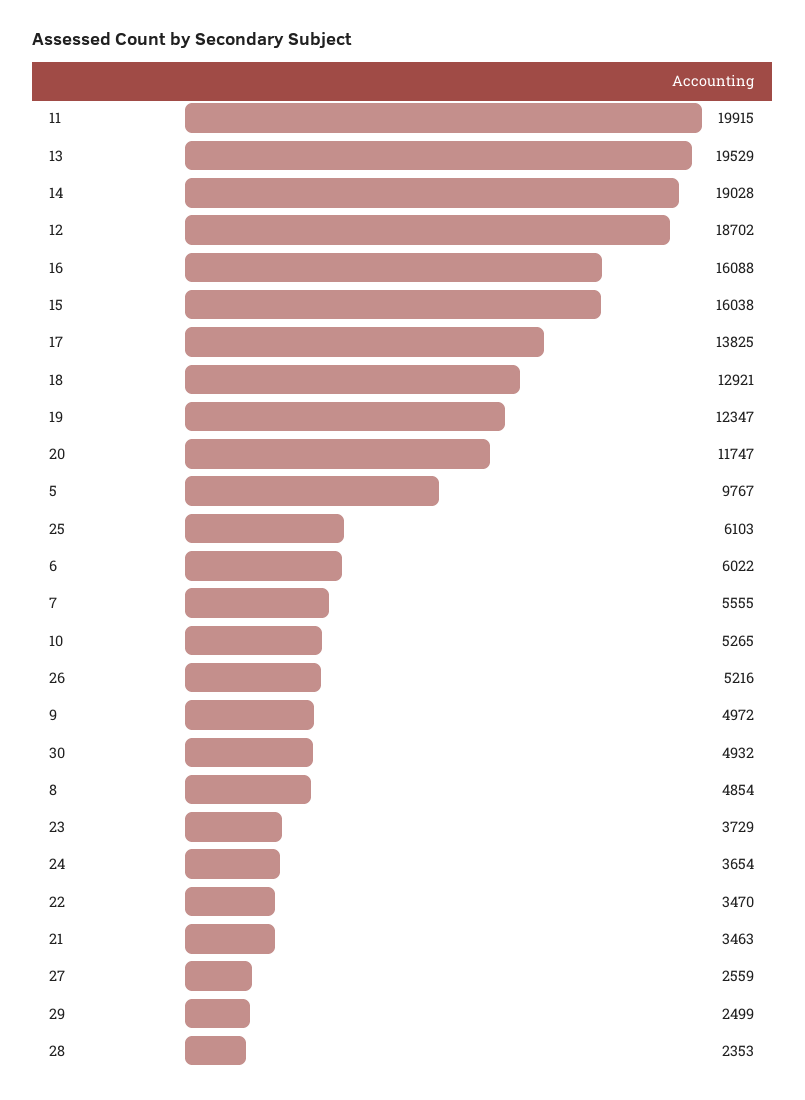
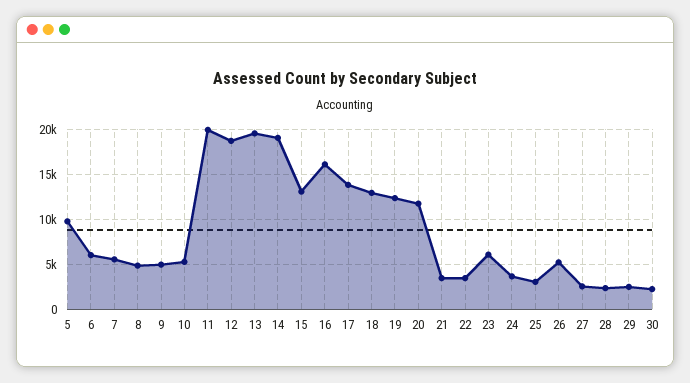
15: 16038 -> 13000
25: 6103 -> 3000
30: 4932 -> 2000
23: 3729 -> 6000

